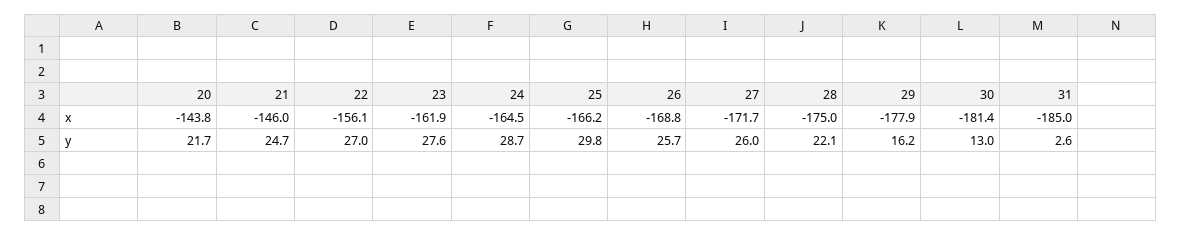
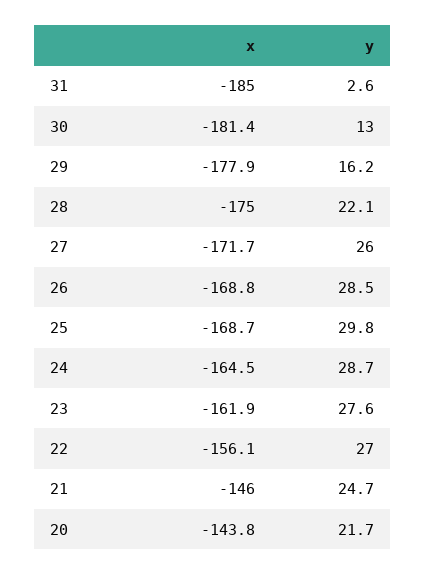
25, x: -166.2 -> -168.7
26, y: 25.7 -> 28.5

